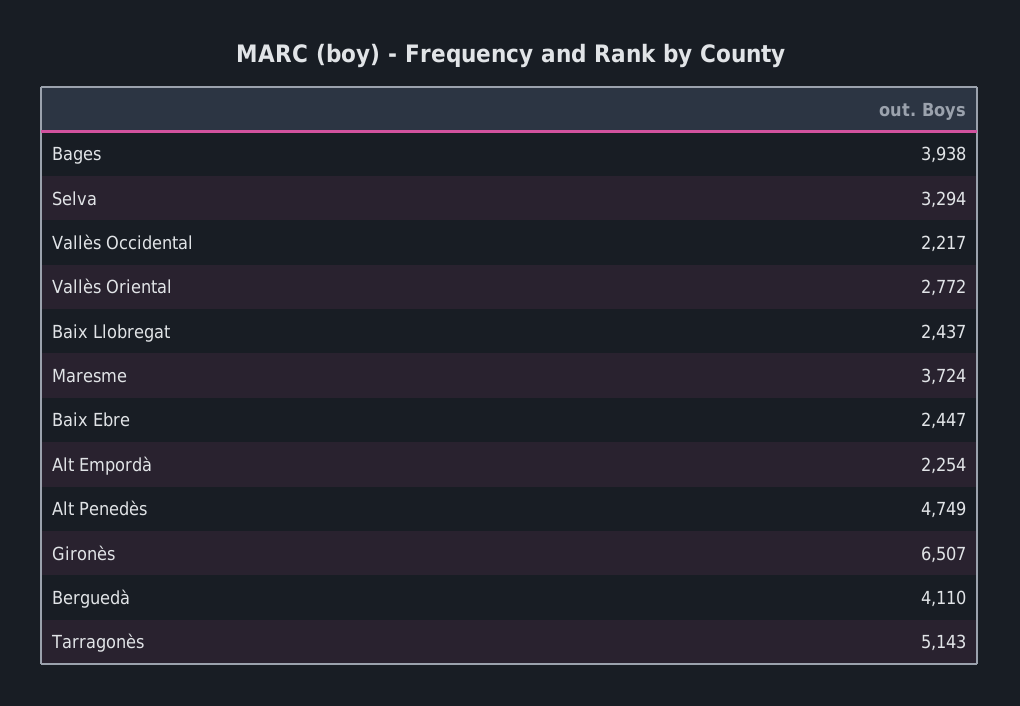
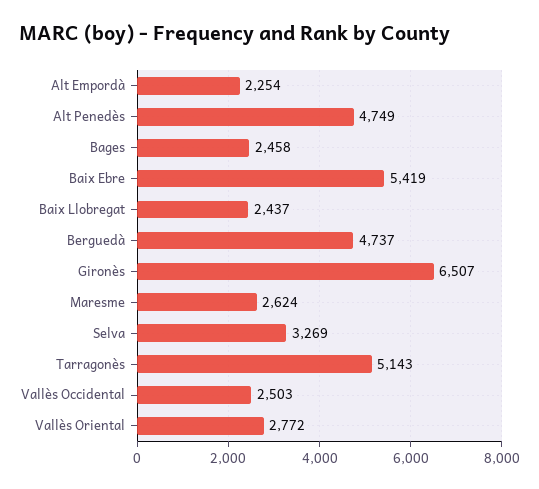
Bages: 3938 -> 2458
Selva: 3294 -> 3269
Vallès Occidental: 2217 -> 2503
Maresme: 3724 -> 2624
Baix Ebre: 2447 -> 5419
Berguedà: 4110 -> 4737

